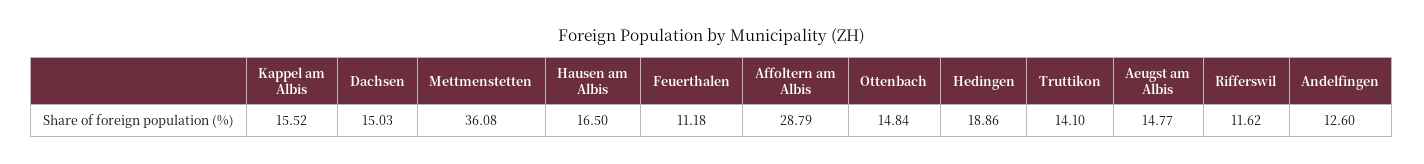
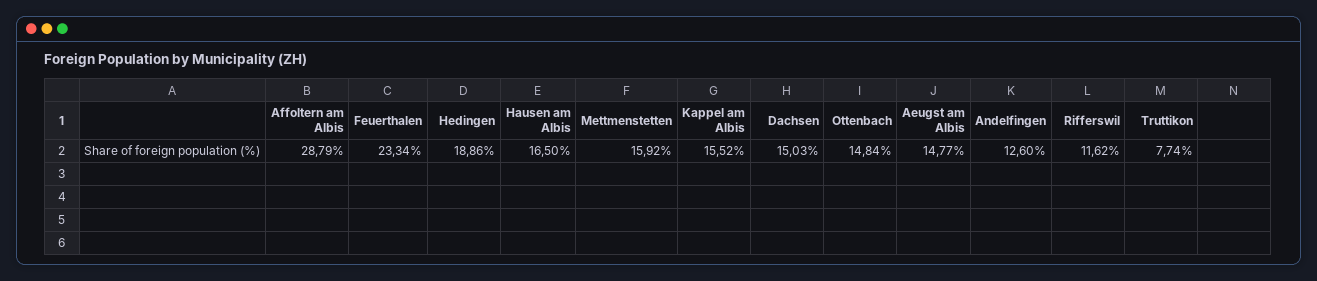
Mettmenstetten: 36.08 -> 15.92
Feuerthalen: 11.18 -> 23.34
Truttikon: 14.1 -> 7.74

